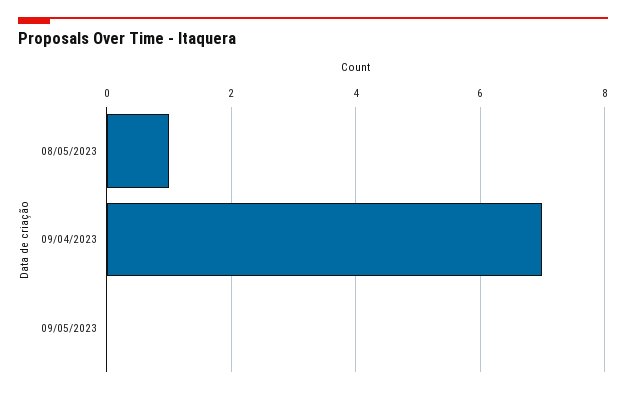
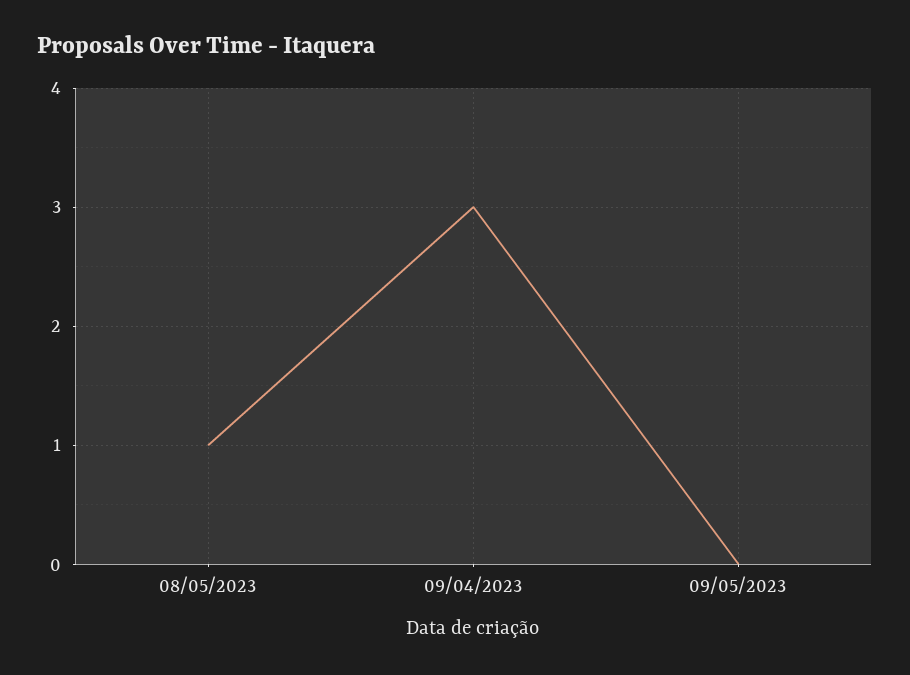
09/04/2023: 7 -> 3

